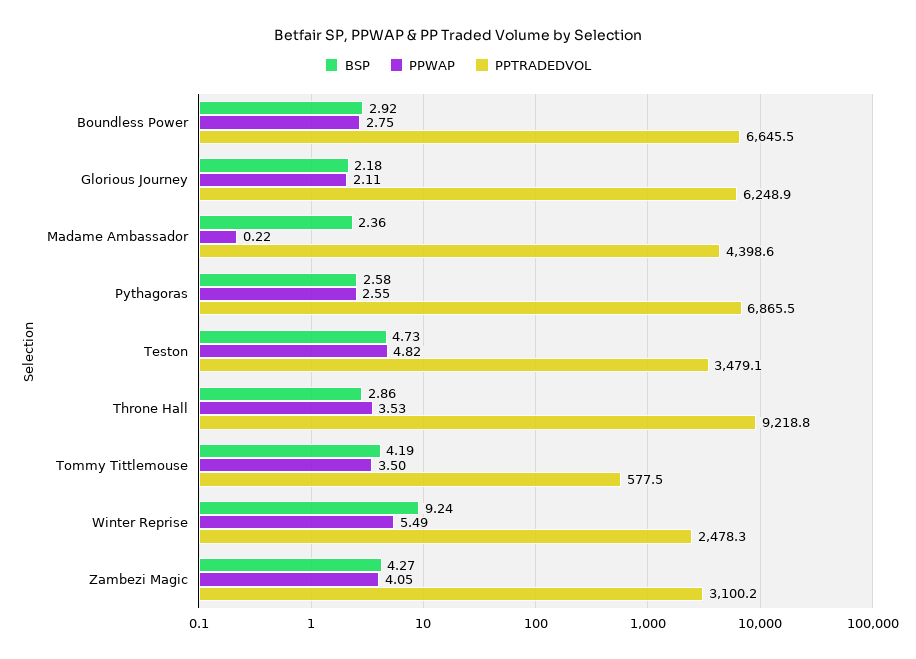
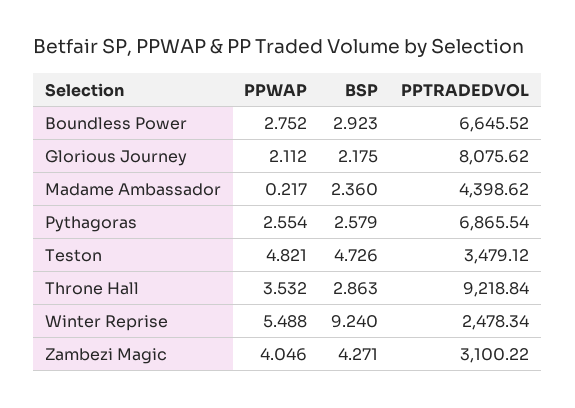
PPTRADEDVOL, Glorious Journey: 6248.9 -> 8075.62
BSP, Tommy Tittlemouse: 4.19 -> none
PPWAP, Tommy Tittlemouse: 3.5 -> none
PPTRADEDVOL, Tommy Tittlemouse: 577.5 -> none

